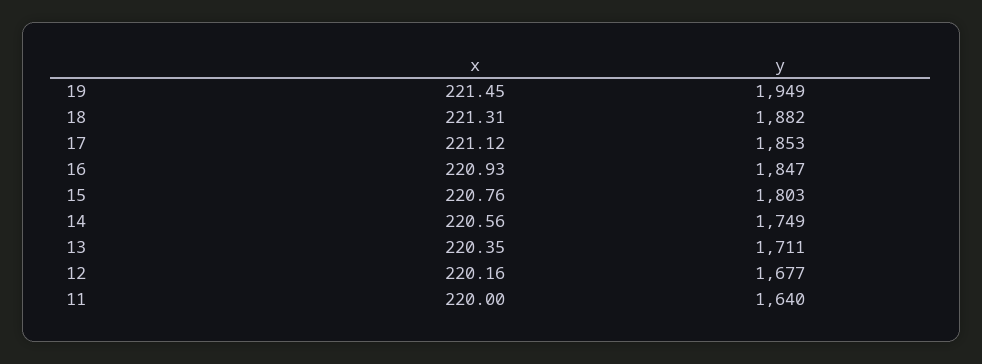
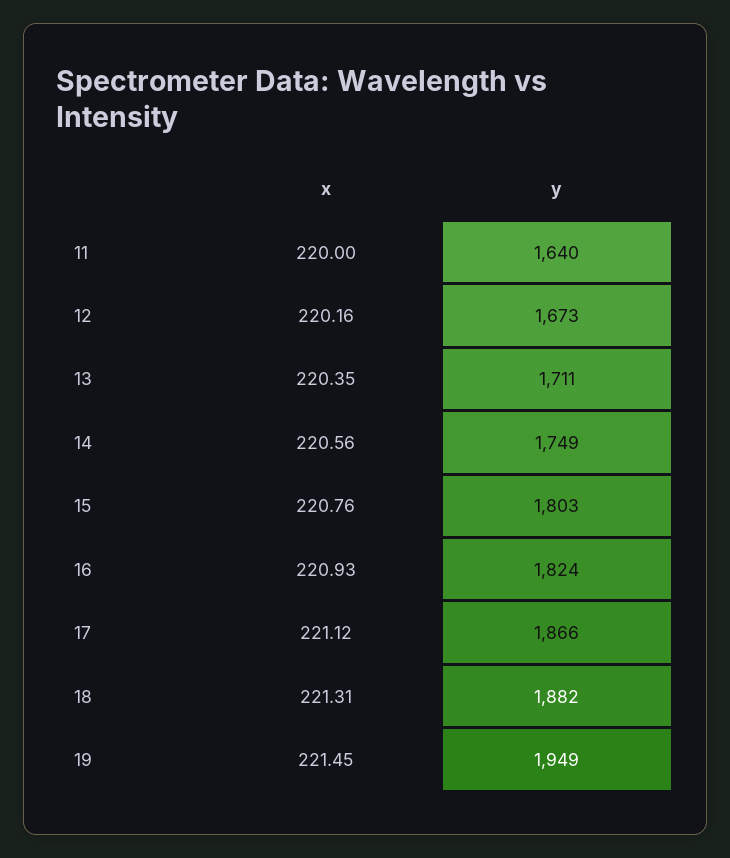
y, 17: 1853 -> 1866
y, 16: 1847 -> 1824
y, 12: 1677 -> 1673

